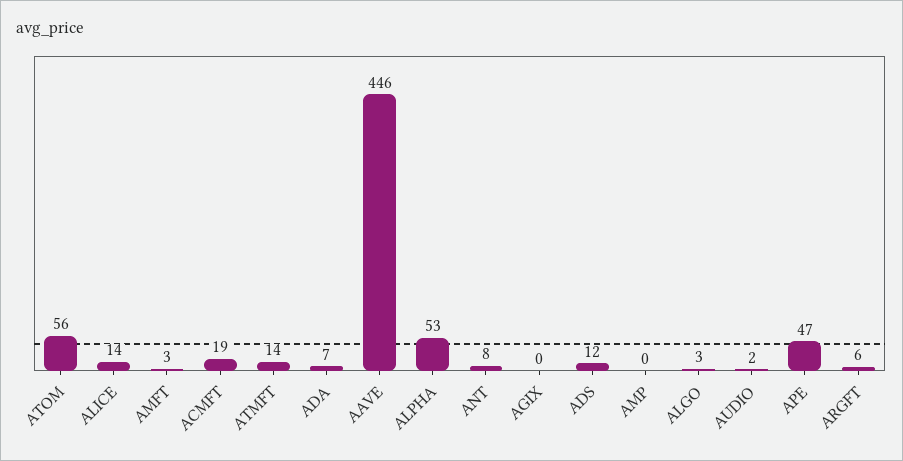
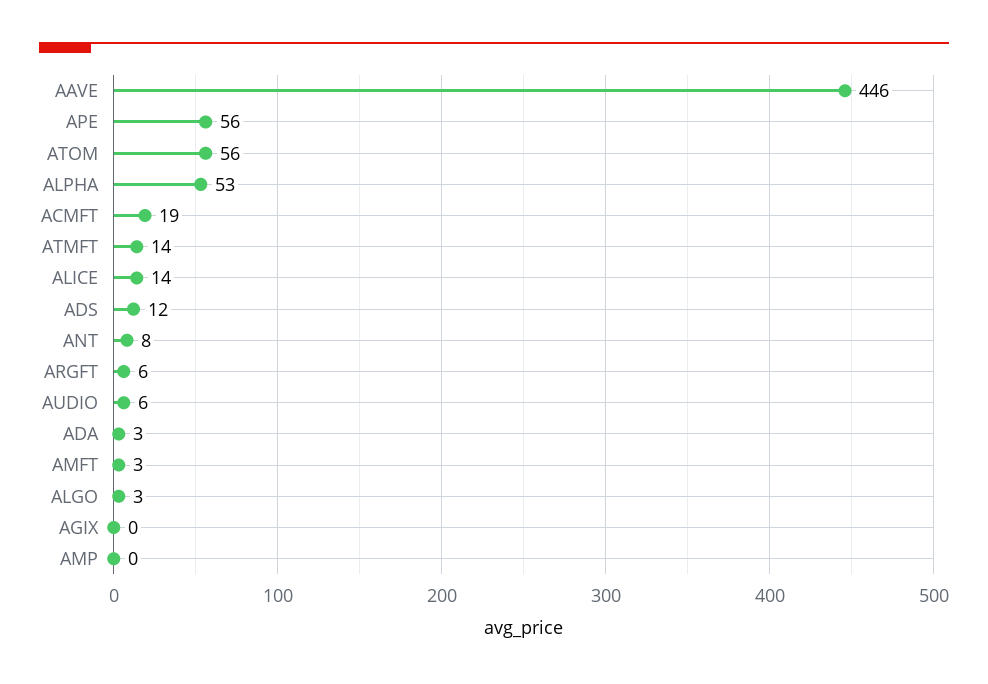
ADA: 7 -> 3
AUDIO: 2 -> 6
APE: 47 -> 56

